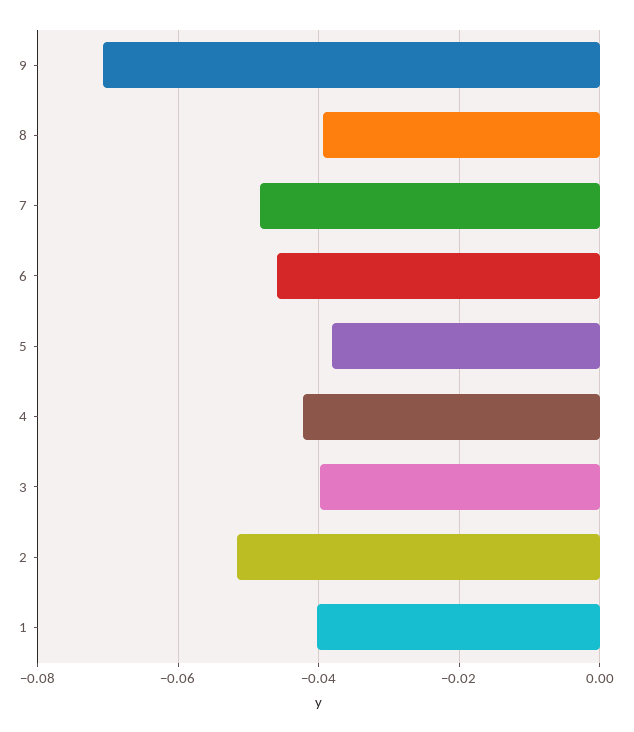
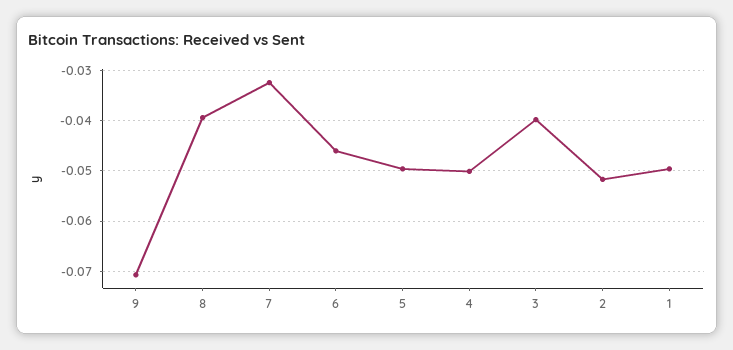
7: -0.048 -> -0.032
5: -0.038 -> -0.05
4: -0.042 -> -0.05
1: -0.04 -> -0.05

